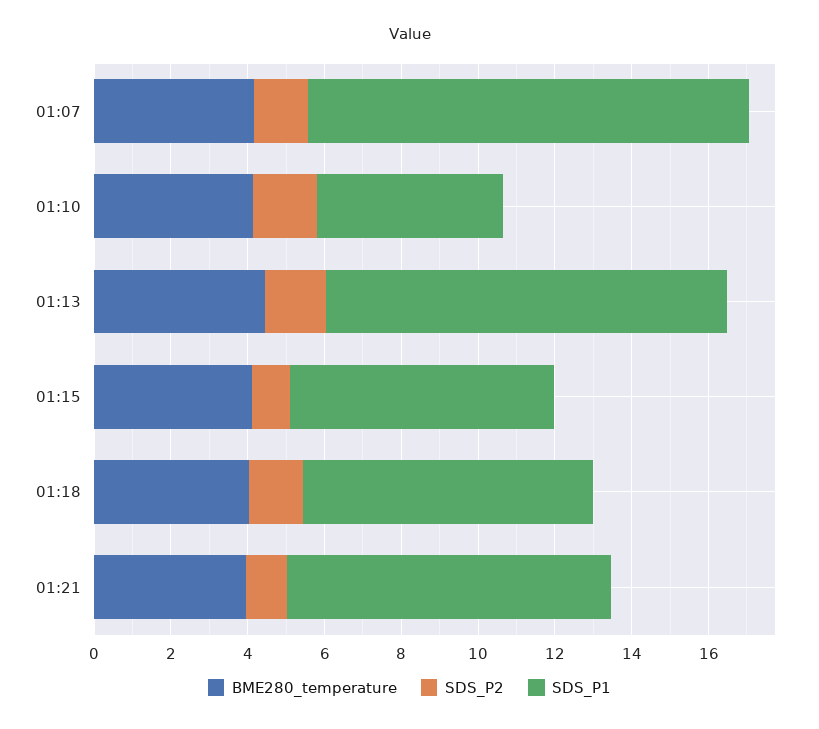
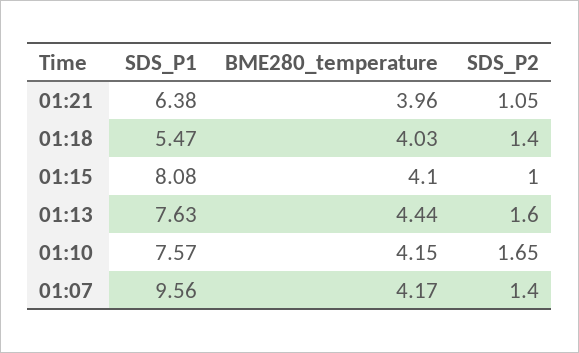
SDS_P1, 01:07: 11.5 -> 9.56
SDS_P1, 01:10: 5 -> 7.57
SDS_P1, 01:13: 10.5 -> 7.63
SDS_P1, 01:15: 7 -> 8.08
SDS_P1, 01:18: 7.5 -> 5.47
SDS_P1, 01:21: 8.5 -> 6.38

